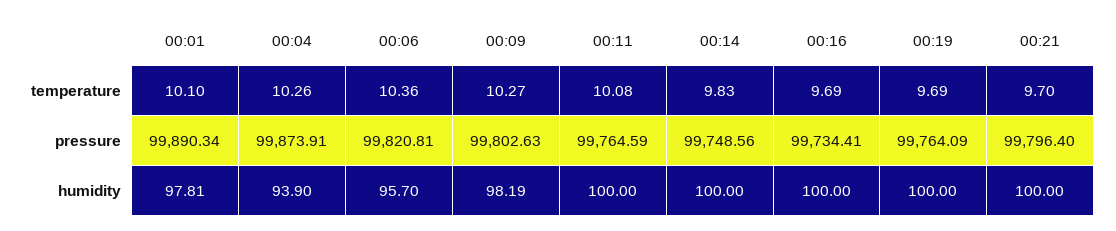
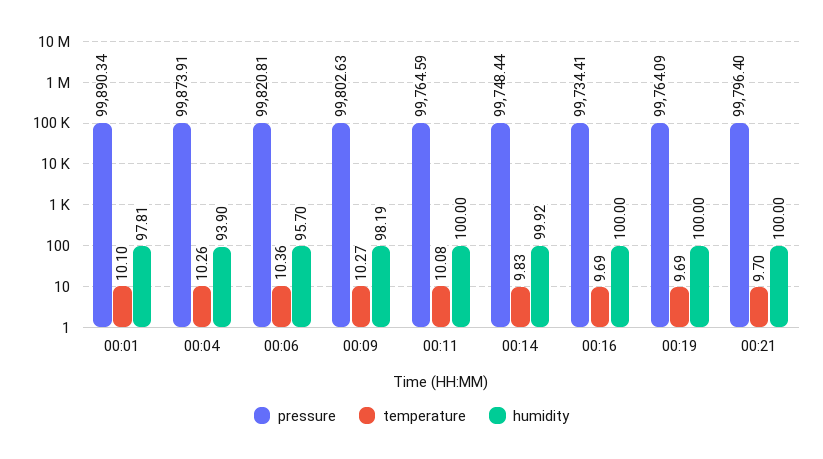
pressure, 00:14: 99748.56 -> 99748.44
humidity, 00:14: 100 -> 99.92

